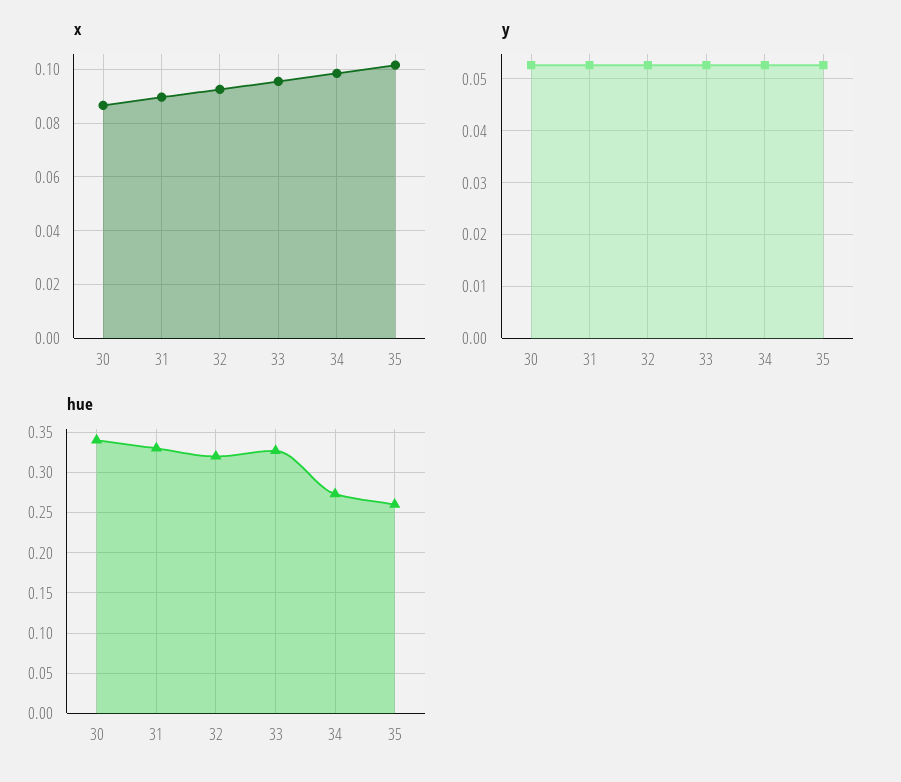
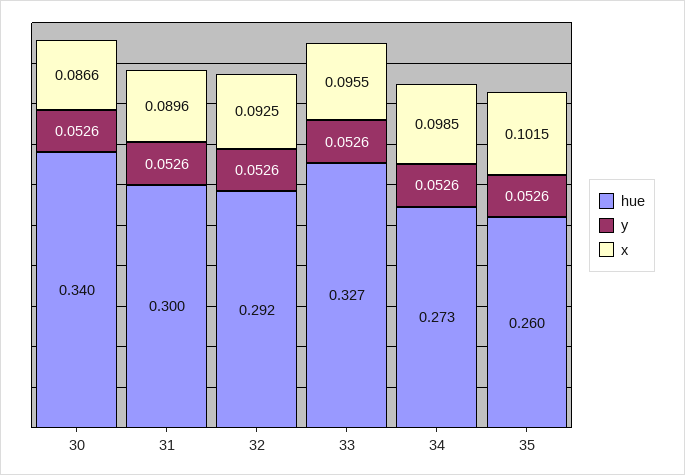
hue, 31: 0.33 -> 0.3
hue, 32: 0.32 -> 0.292

